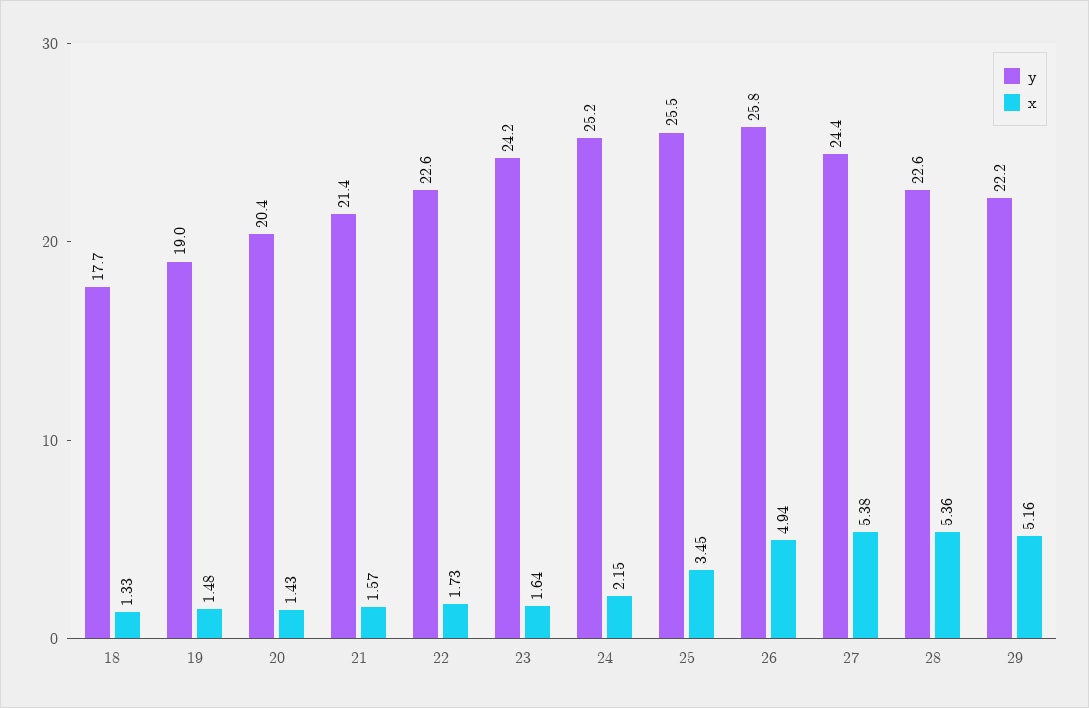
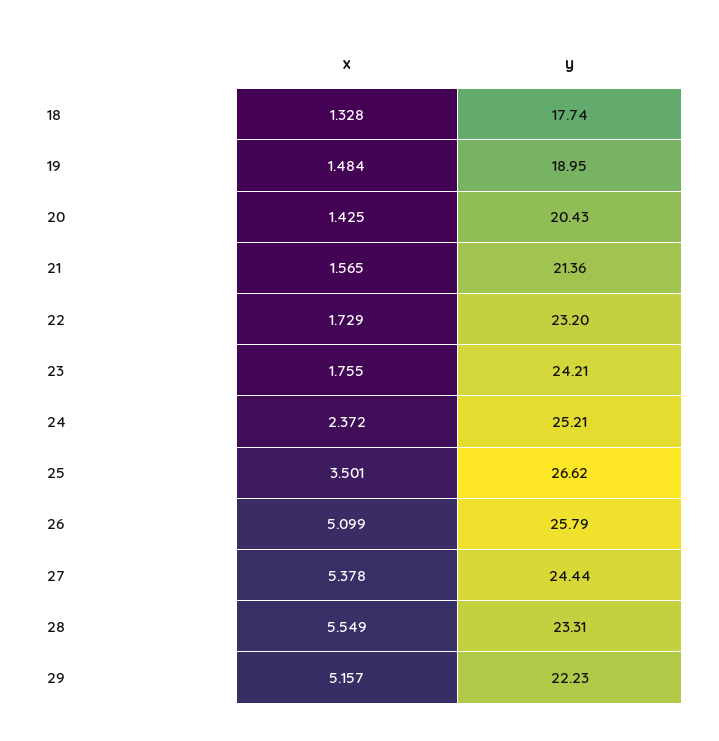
y, 22: 22.6 -> 23.2
x, 23: 1.64 -> 1.755
x, 24: 2.15 -> 2.372
y, 25: 25.5 -> 26.62
x, 25: 3.45 -> 3.501
x, 26: 4.94 -> 5.099
y, 28: 22.6 -> 23.31
x, 28: 5.36 -> 5.549

